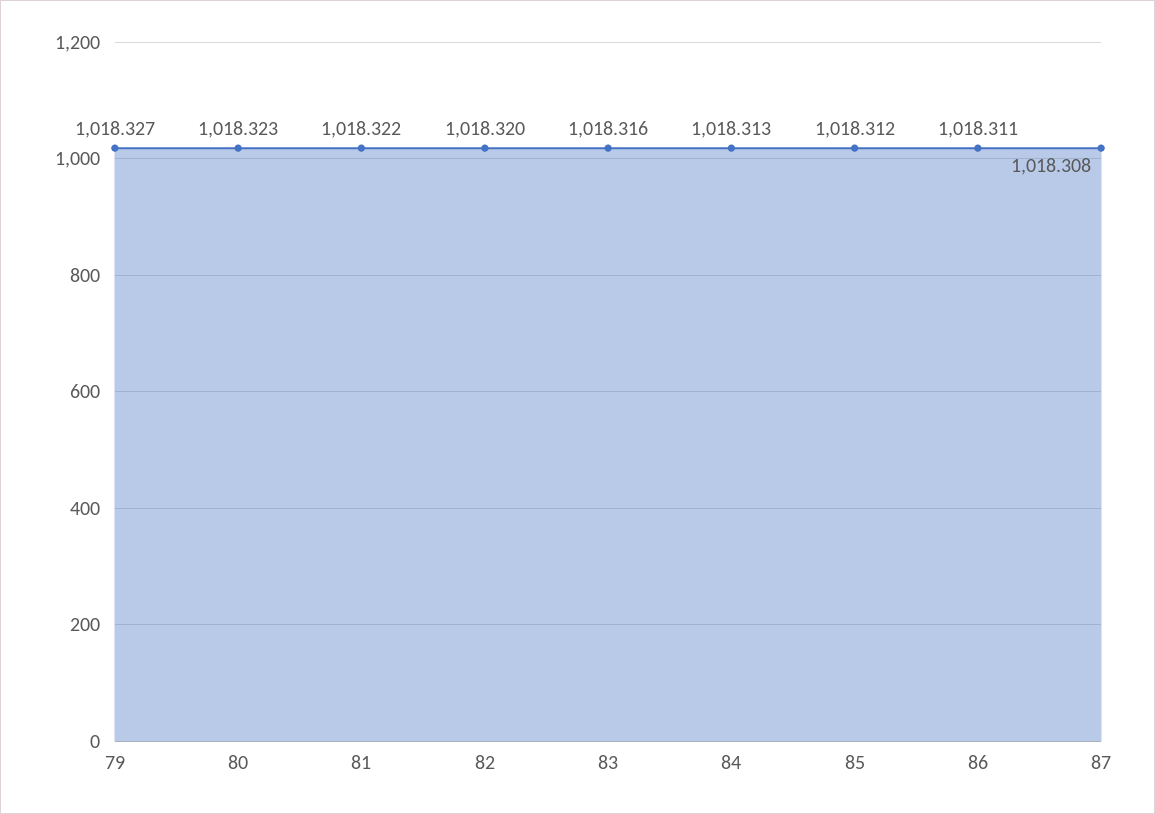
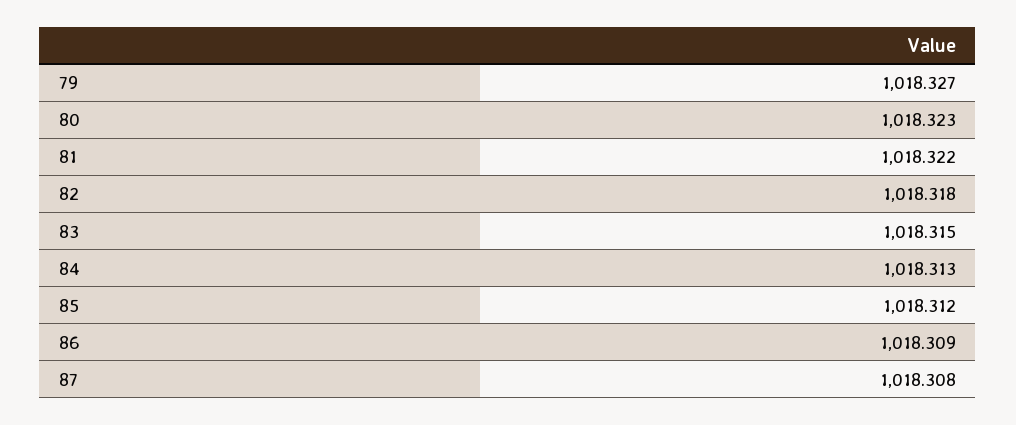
82: 1018.32 -> 1018.318
83: 1018.316 -> 1018.315
86: 1018.311 -> 1018.309

